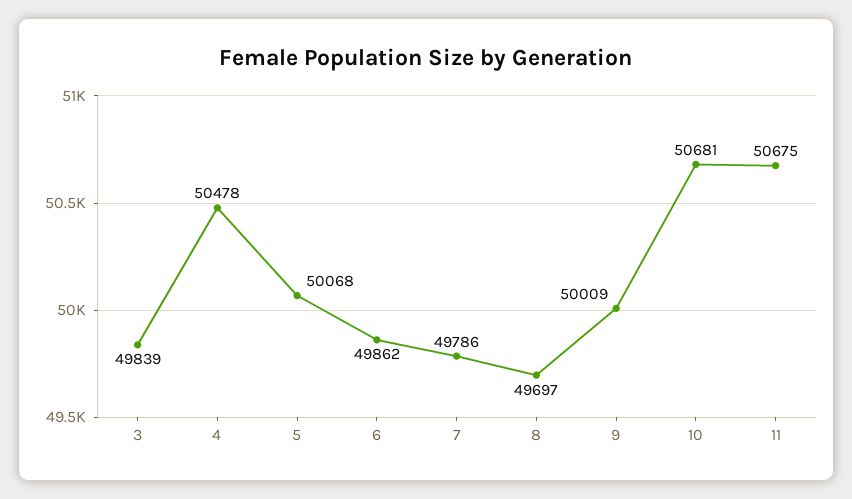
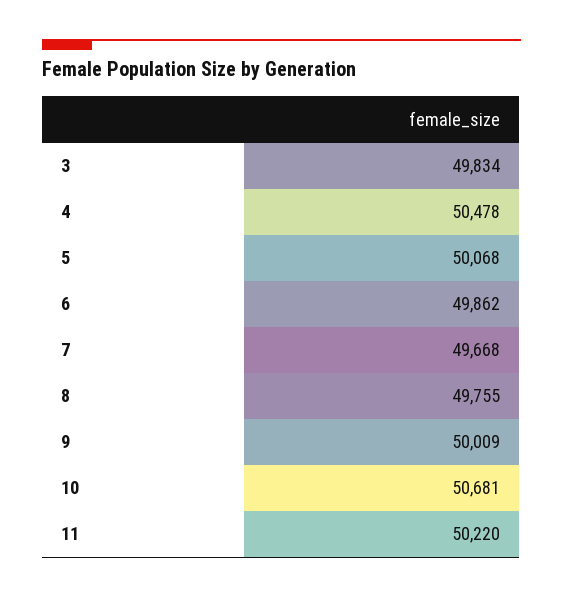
3: 49839 -> 49834
7: 49786 -> 49668
8: 49697 -> 49755
11: 50675 -> 50220

